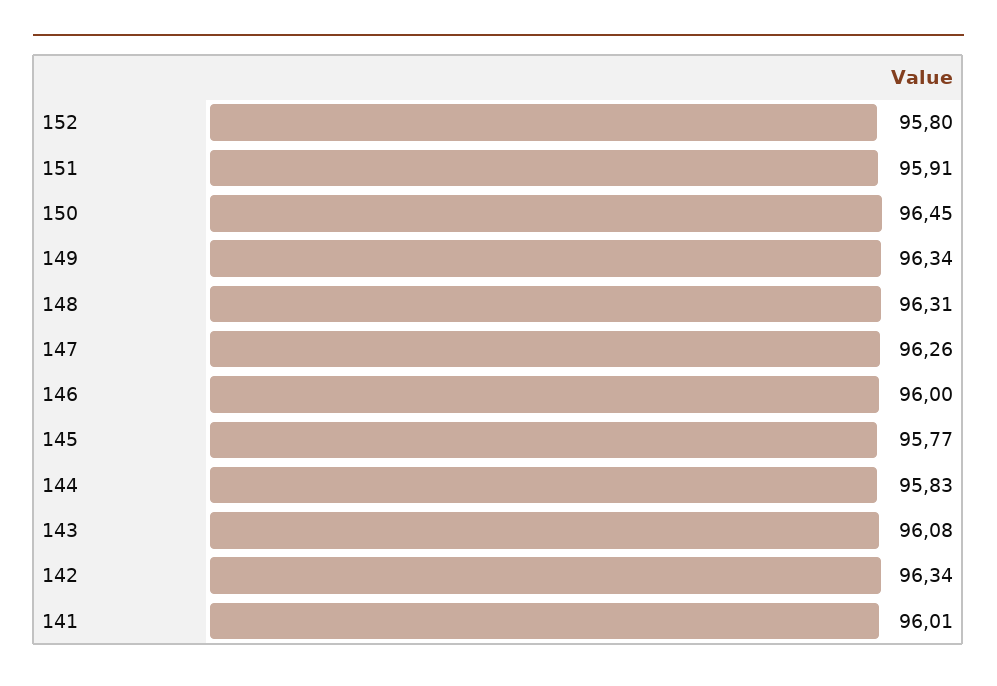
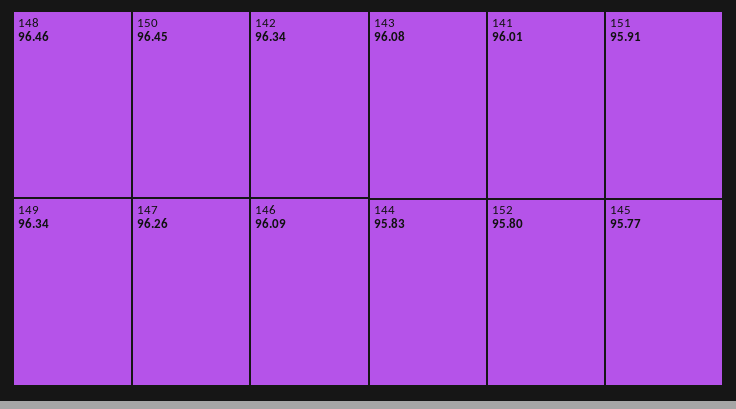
148: 96.31 -> 96.46
146: 96 -> 96.09

